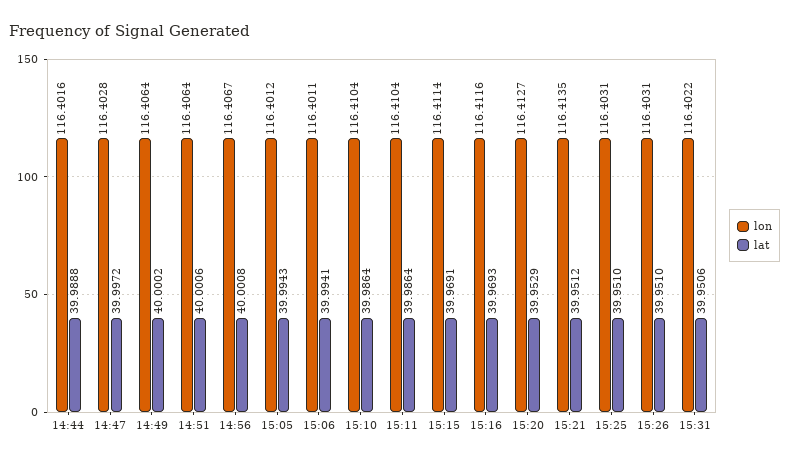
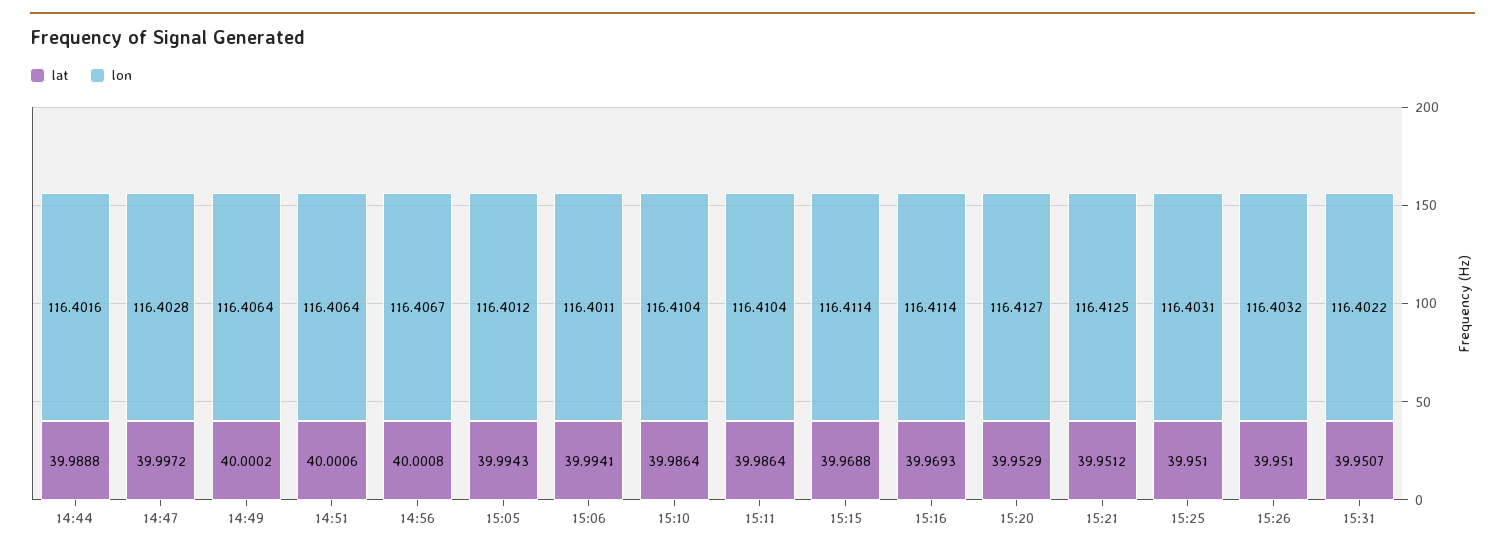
lat, 15:15: 39.9691 -> 39.9688
lon, 15:16: 116.4116 -> 116.4114
lon, 15:21: 116.4135 -> 116.4125
lon, 15:26: 116.4031 -> 116.4032
lat, 15:31: 39.9506 -> 39.9507

